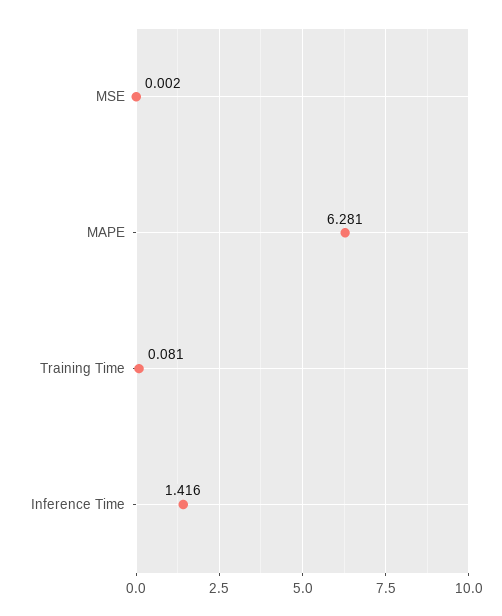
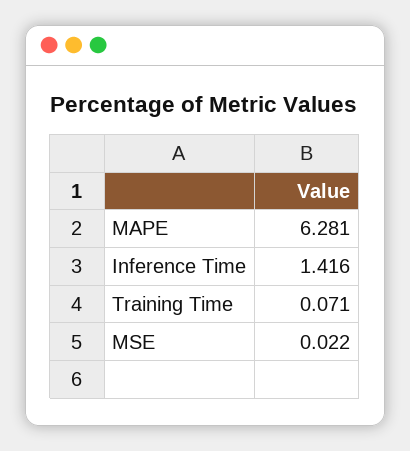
MSE: 0.002 -> 0.022
Training Time: 0.081 -> 0.071

